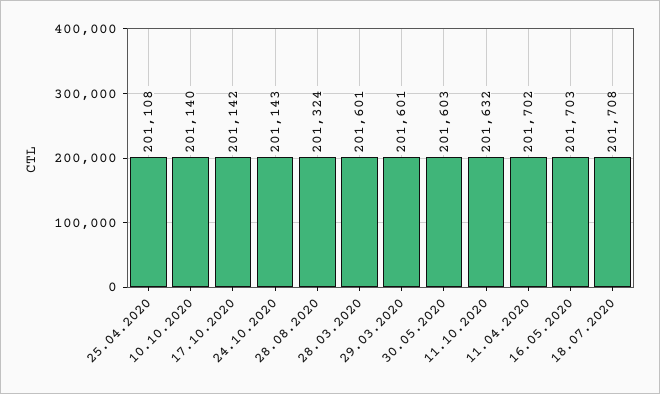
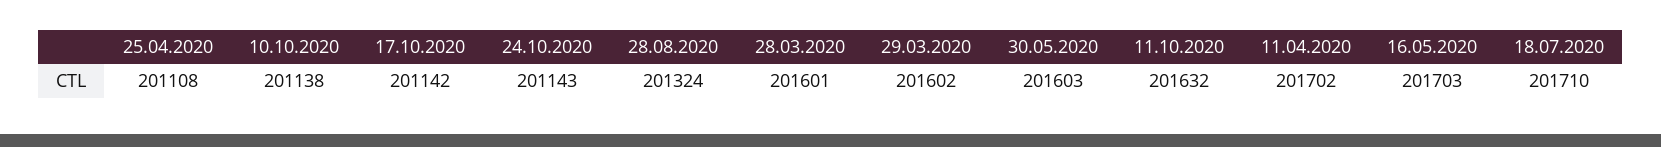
10.10.2020: 201140 -> 201138
29.03.2020: 201601 -> 201602
18.07.2020: 201708 -> 201710

